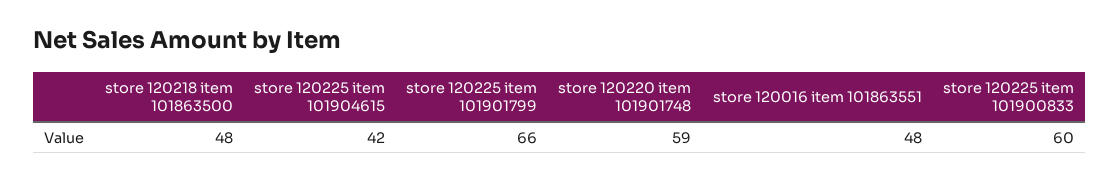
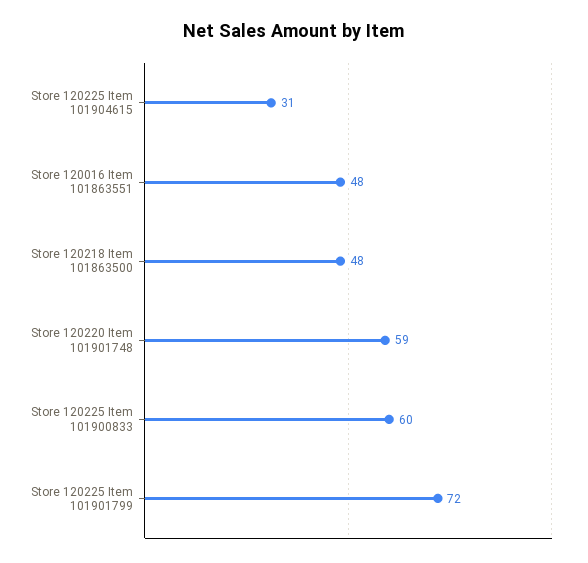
store 120225 item 101904615: 42 -> 31
store 120225 item 101901799: 66 -> 72

